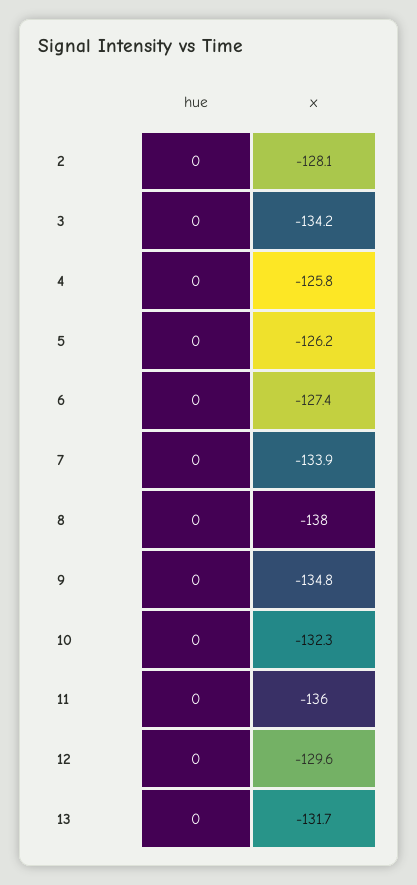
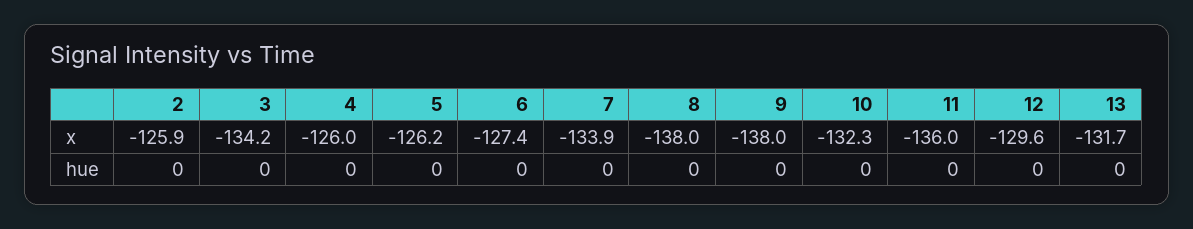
x, 2: -128.1 -> -125.9
x, 4: -125.8 -> -126
x, 9: -134.8 -> -138

